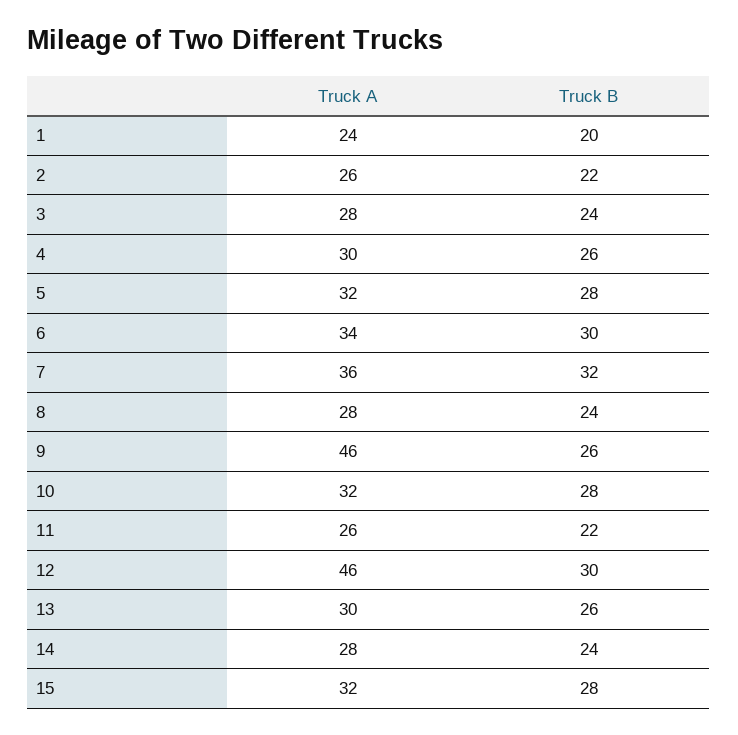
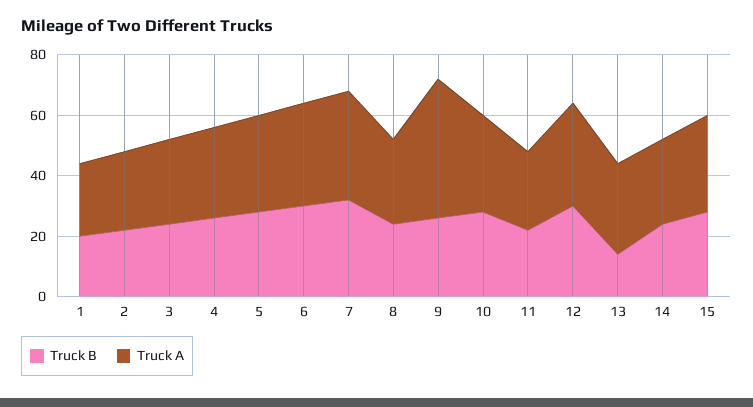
Truck A, 12: 46 -> 35
Truck B, 13: 26 -> 15

